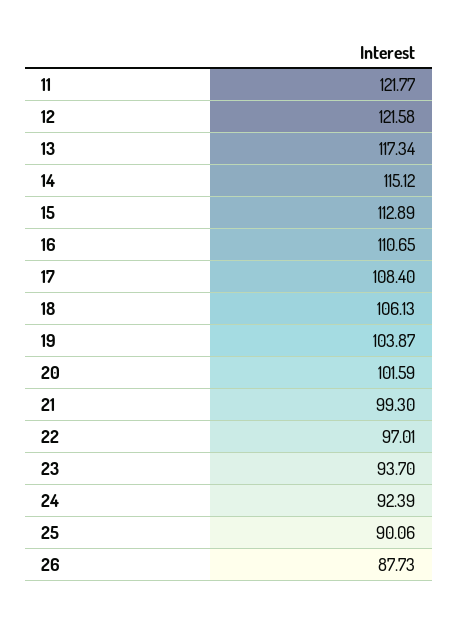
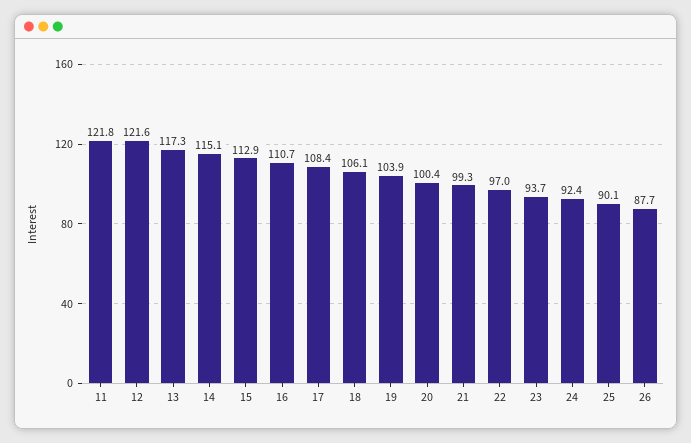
20: 101.59 -> 100.4

